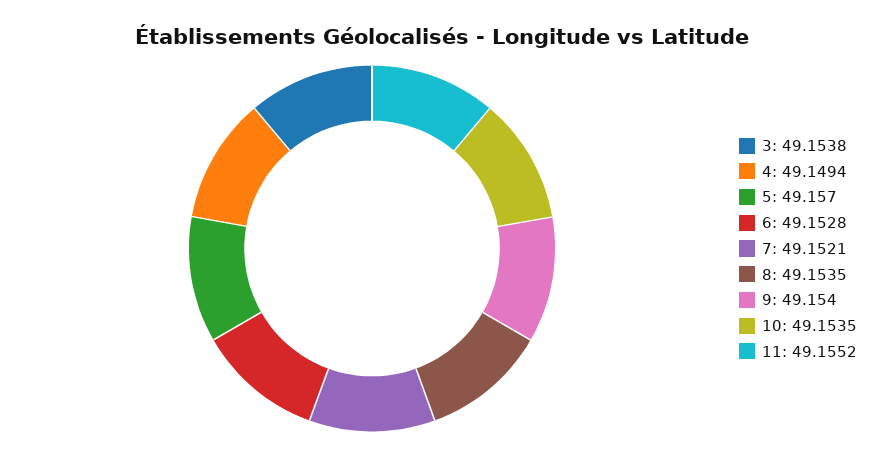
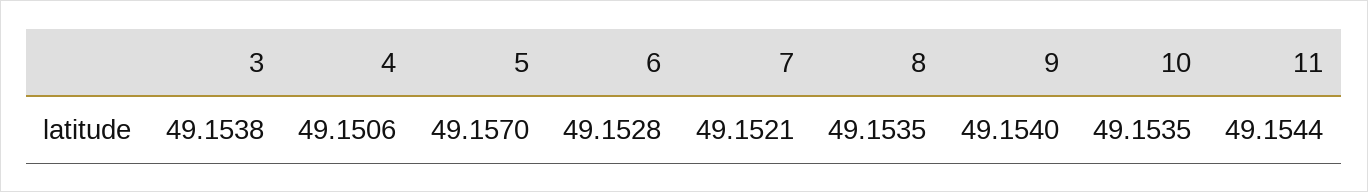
4: 49.1494 -> 49.1506
11: 49.1552 -> 49.1544

